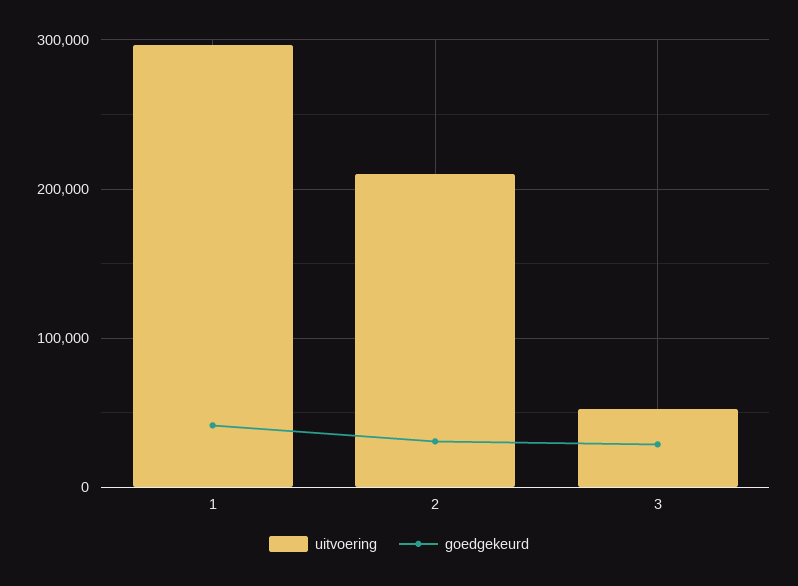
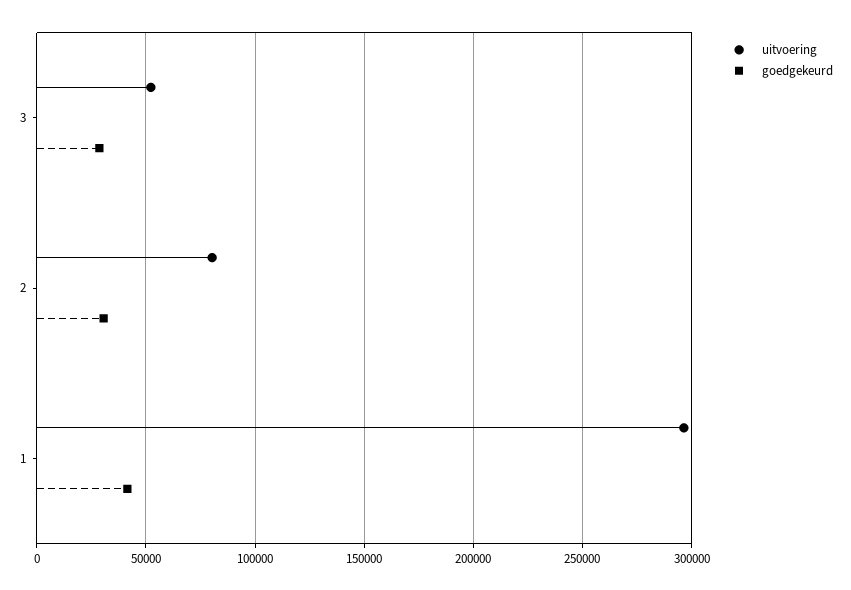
uitvoering, 2: 210000 -> 80000

